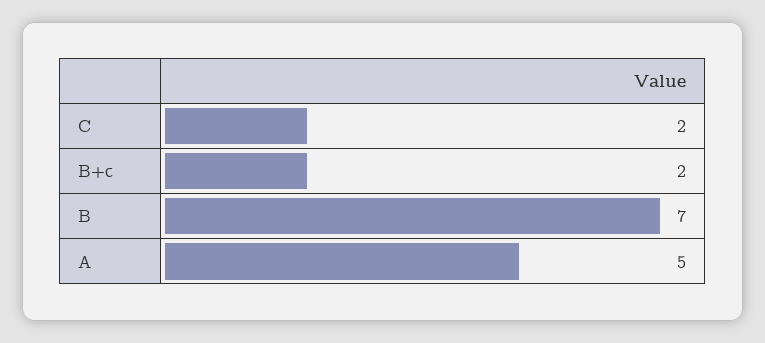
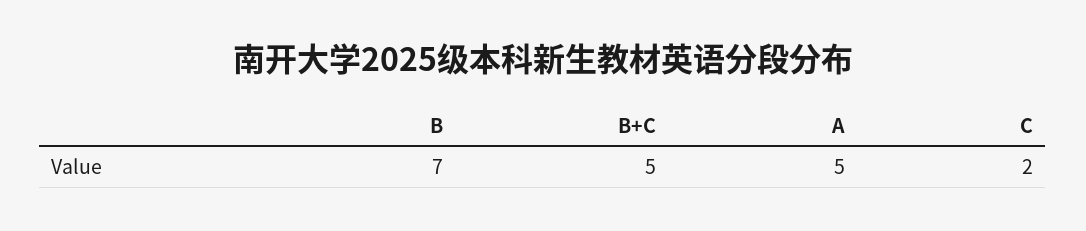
B+c: 2 -> 5

